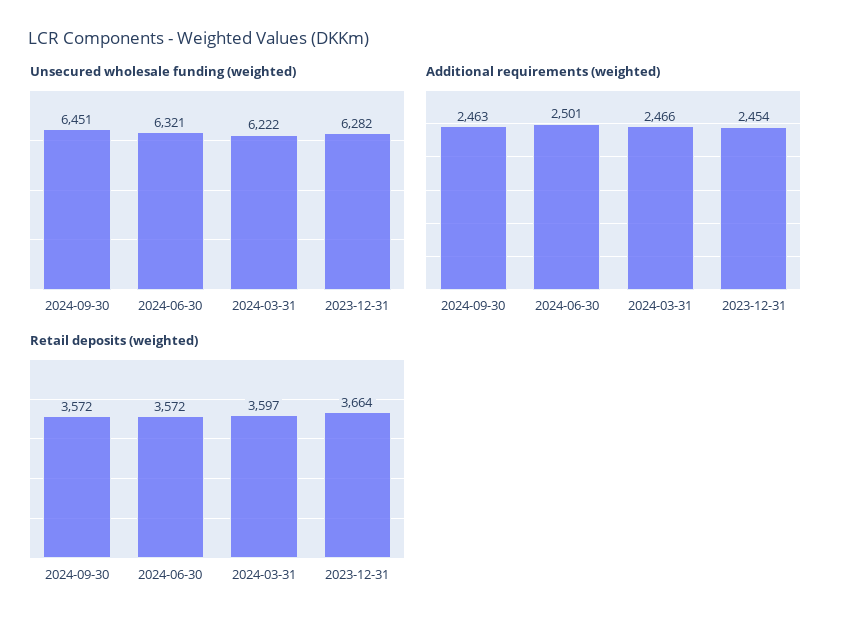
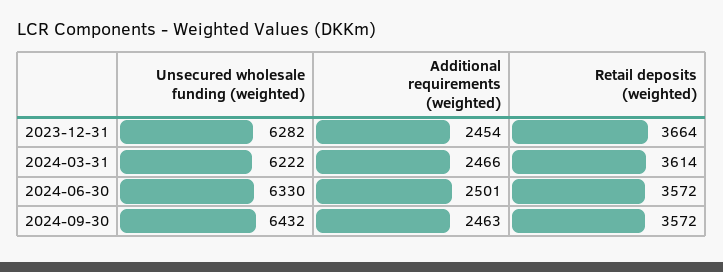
Unsecured wholesale funding (weighted), 2024-09-30: 6451 -> 6432
Unsecured wholesale funding (weighted), 2024-06-30: 6321 -> 6330
Retail deposits (weighted), 2024-03-31: 3597 -> 3614

